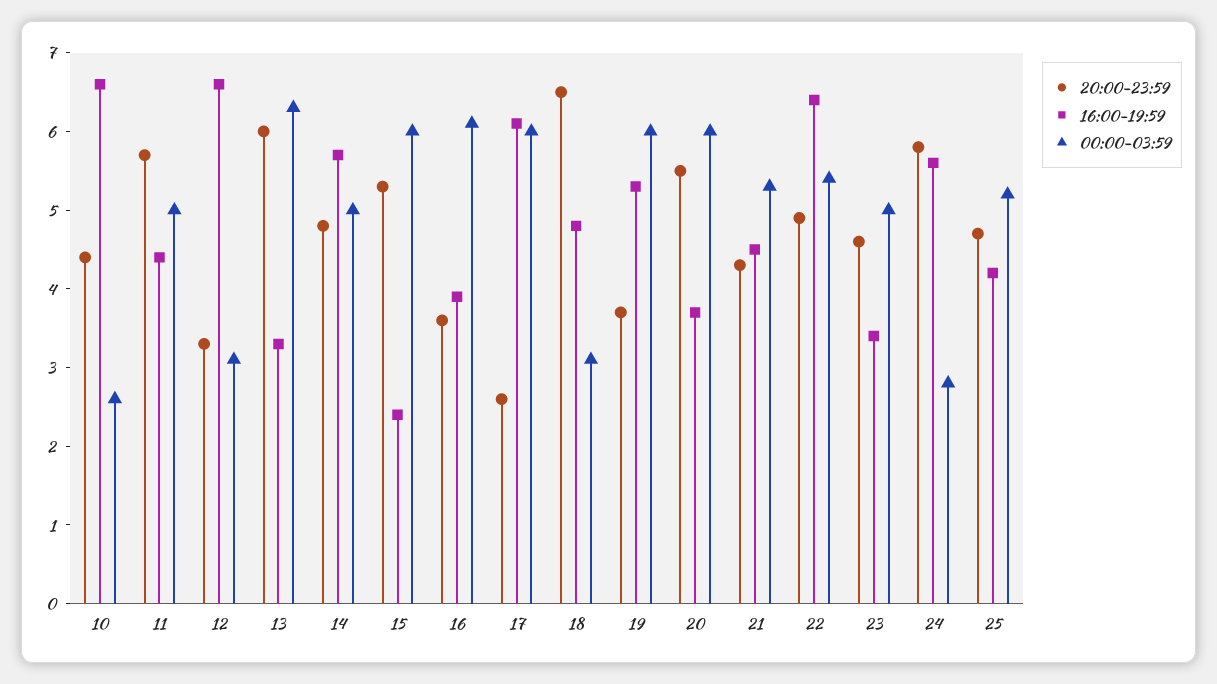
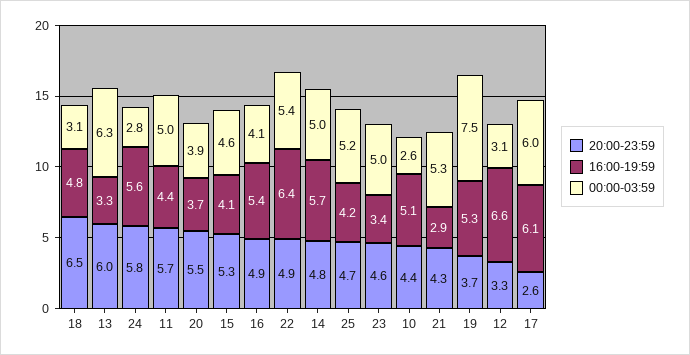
16:00-19:59, 10: 6.5 -> 5.1
16:00-19:59, 15: 2.5 -> 4.1
00:00-03:59, 15: 6 -> 4.6
20:00-23:59, 16: 3.5 -> 4.9
16:00-19:59, 16: 4 -> 5.4
00:00-03:59, 16: 6 -> 4.1
00:00-03:59, 19: 6 -> 7.5
00:00-03:59, 20: 6 -> 3.9
16:00-19:59, 21: 4.5 -> 2.9

